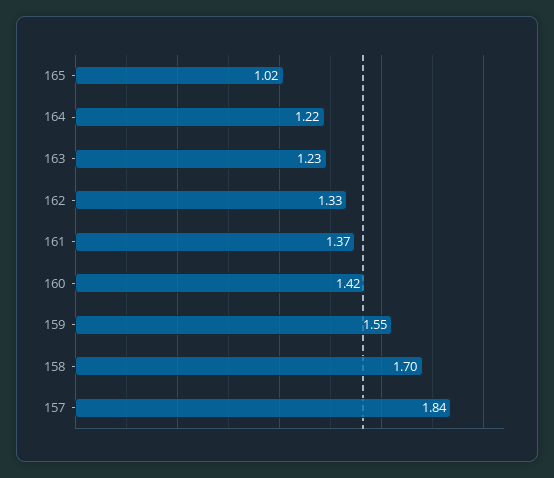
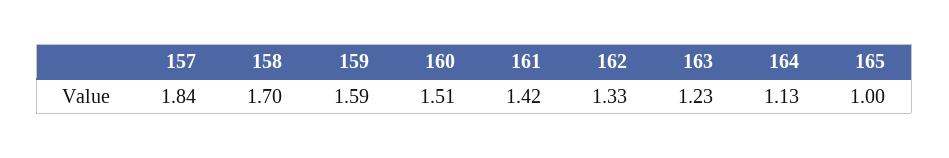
165: 1.02 -> 1
164: 1.22 -> 1.13
161: 1.37 -> 1.42
160: 1.42 -> 1.51
159: 1.55 -> 1.59

